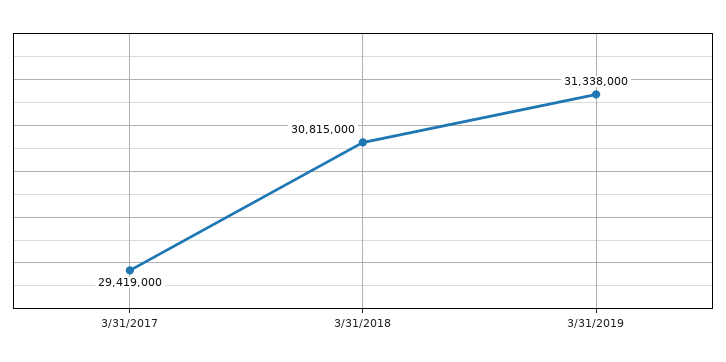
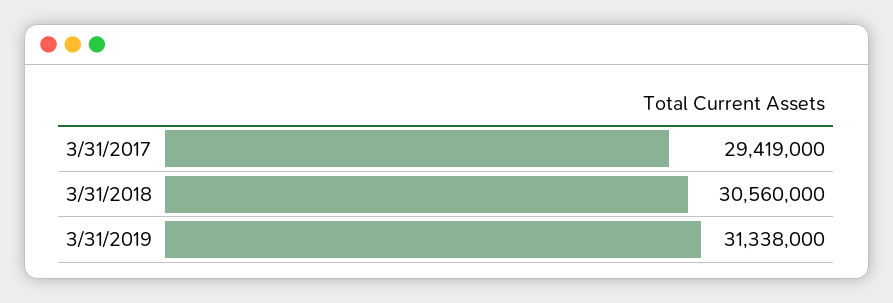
3/31/2018: 30815000 -> 30560000

